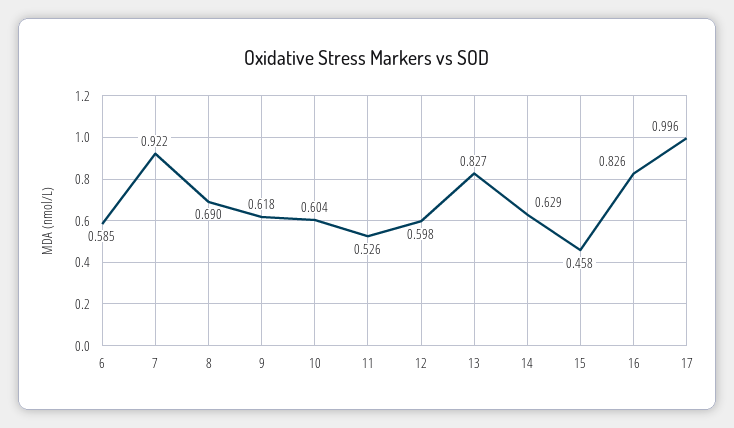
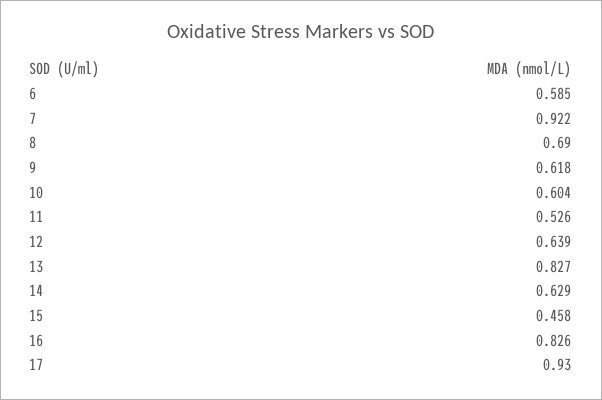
12: 0.598 -> 0.639
17: 0.996 -> 0.93

